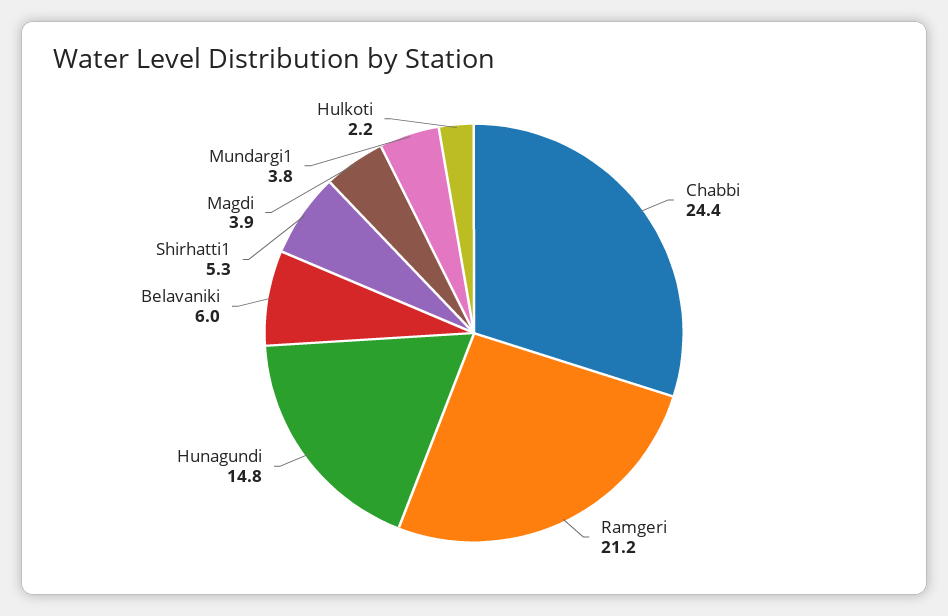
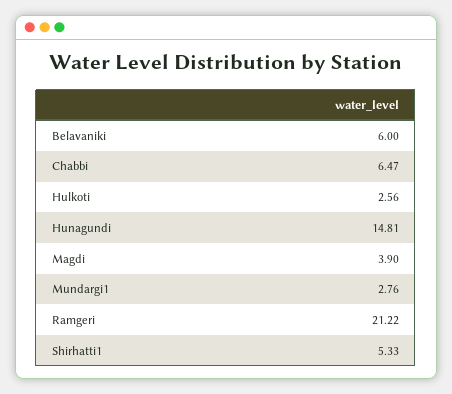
Chabbi: 24.4 -> 6.47
Mundargi1: 3.8 -> 2.76
Hulkoti: 2.2 -> 2.56

